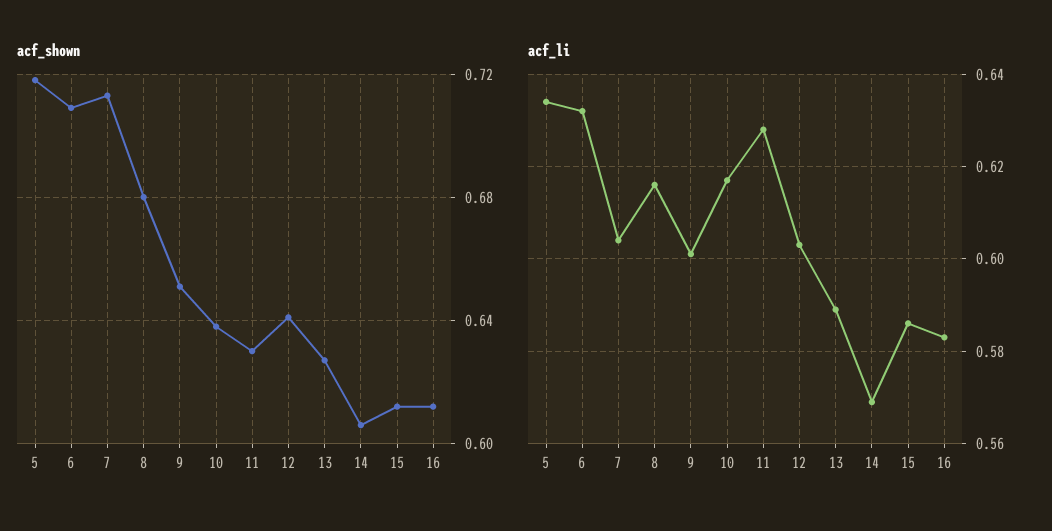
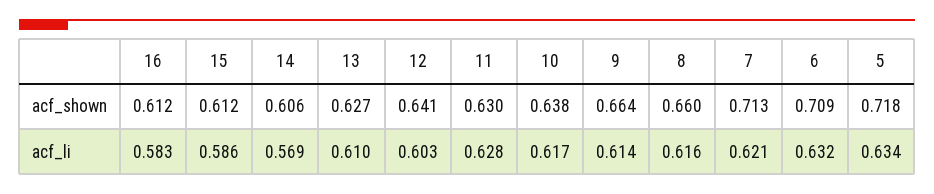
acf_shown, 8: 0.68 -> 0.66
acf_shown, 9: 0.65 -> 0.664
acf_li, 7: 0.605 -> 0.621
acf_li, 9: 0.6 -> 0.614
acf_li, 13: 0.59 -> 0.61

